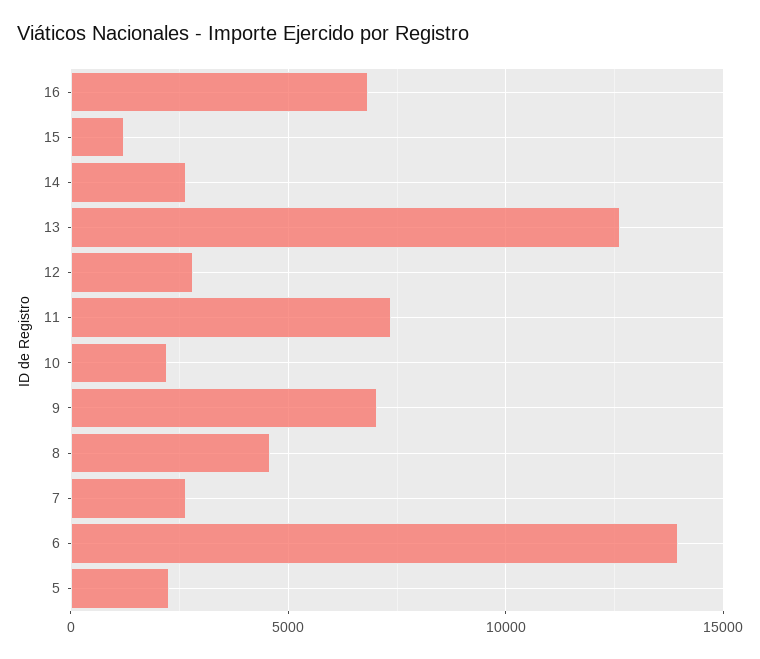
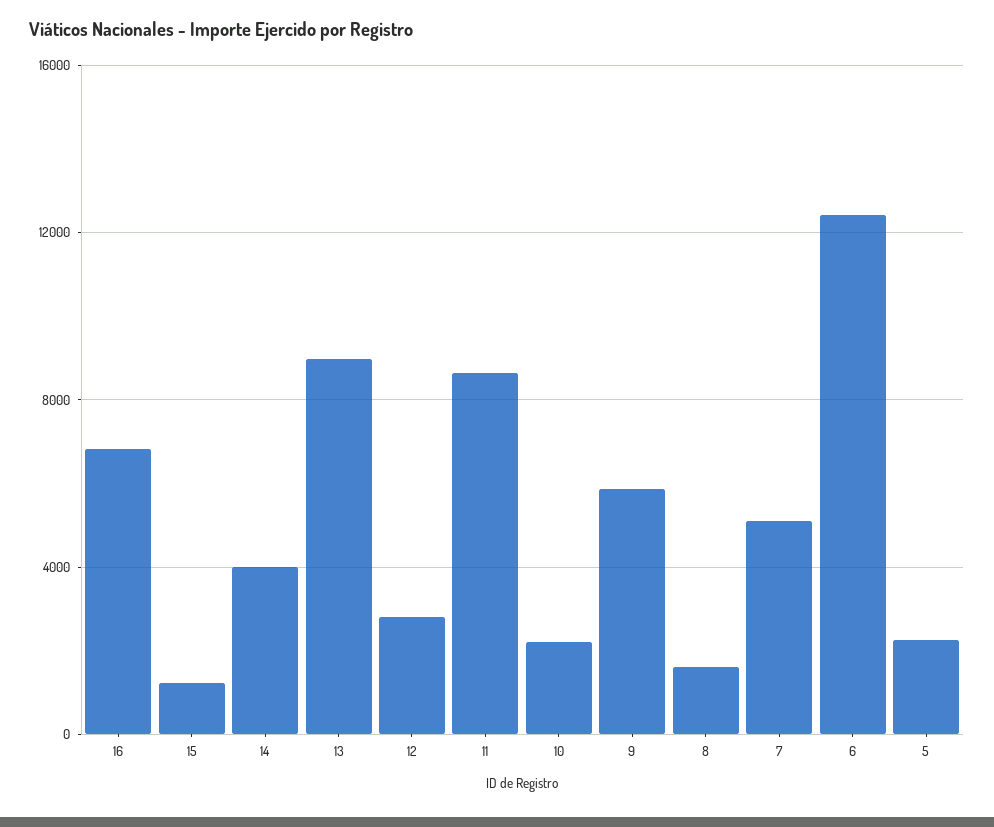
14: 2500 -> 4000
13: 12500 -> 9000
11: 7500 -> 8500
9: 7000 -> 6000
8: 4500 -> 1500
7: 2500 -> 5000
6: 14000 -> 12500

